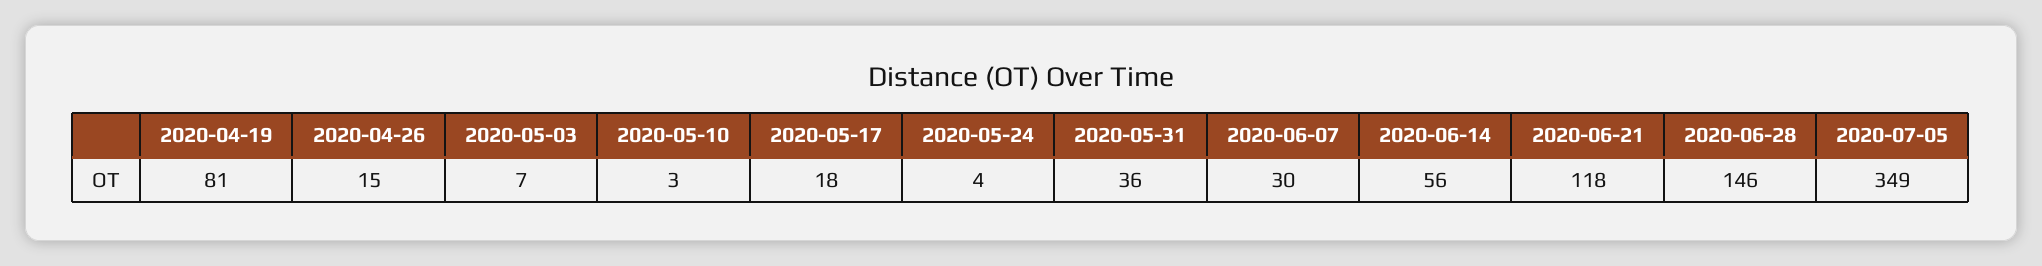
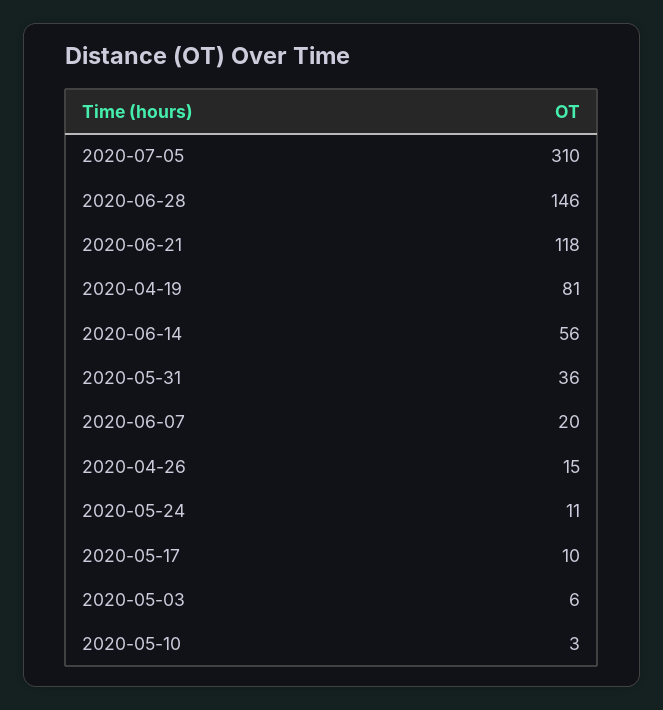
2020-05-03: 7 -> 6
2020-05-17: 18 -> 10
2020-05-24: 4 -> 11
2020-06-07: 30 -> 20
2020-07-05: 349 -> 310

